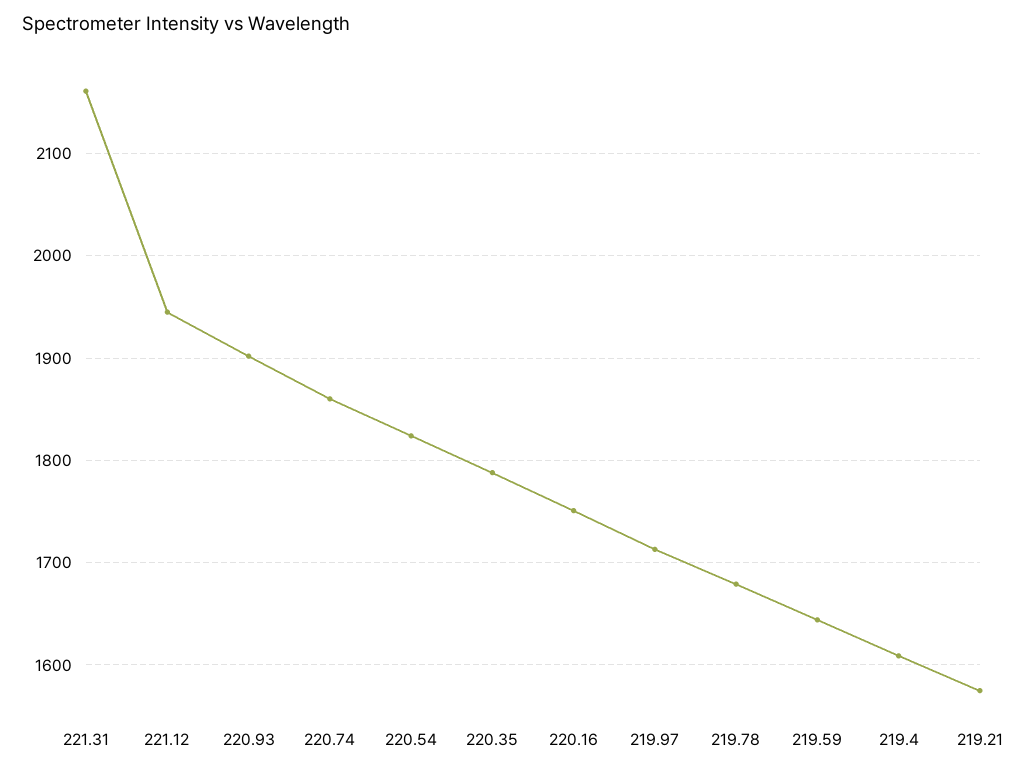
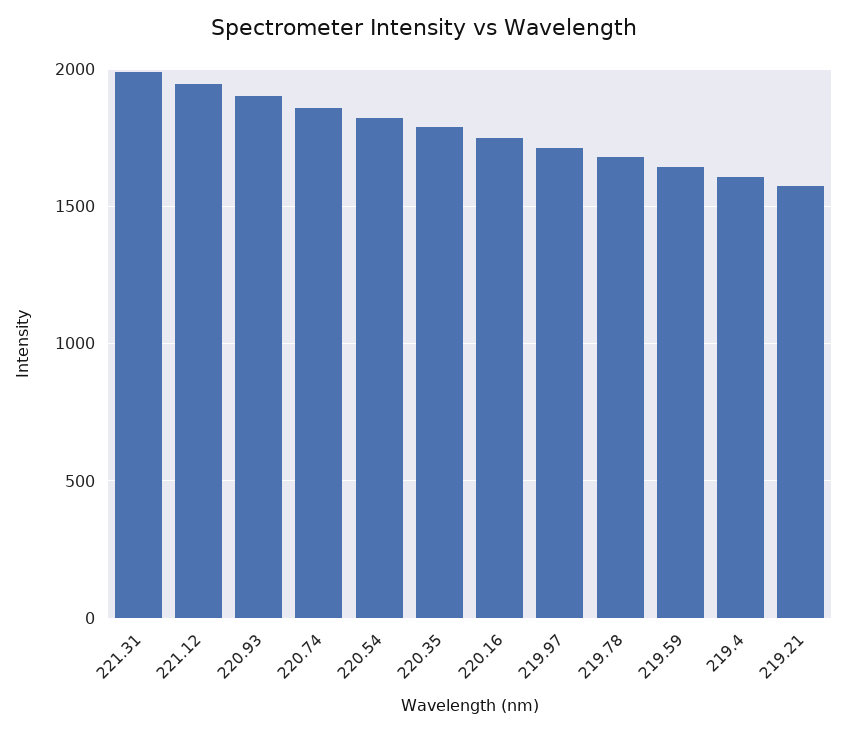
221.31: 2160 -> 2000

